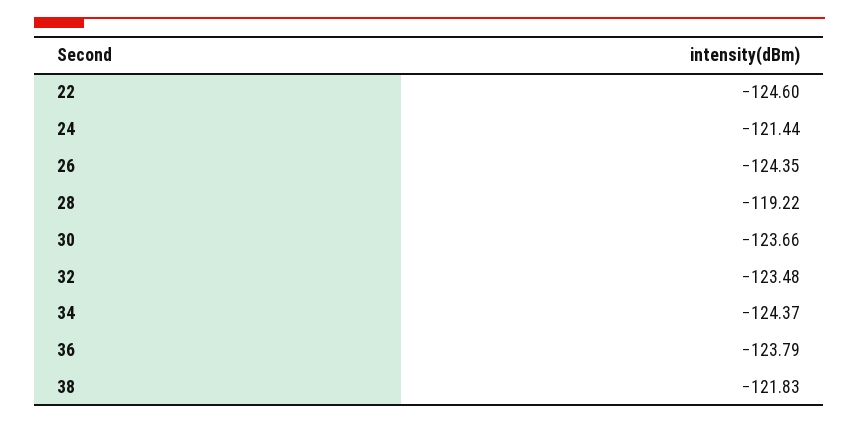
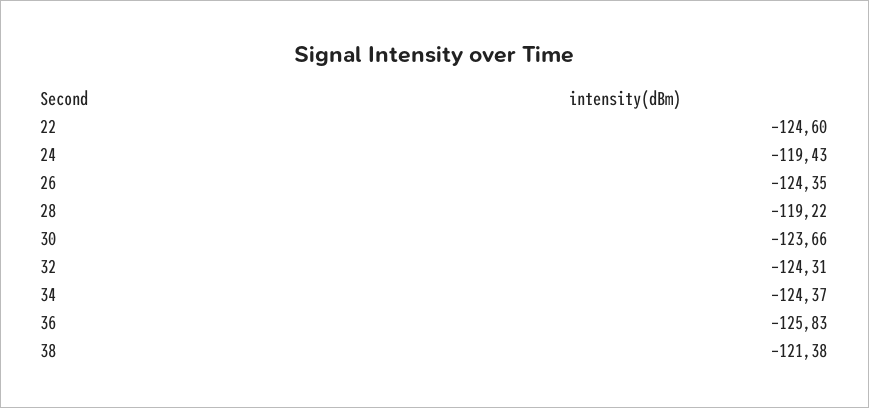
24: -121.44 -> -119.43
32: -123.48 -> -124.31
36: -123.79 -> -125.83
38: -121.83 -> -121.38

